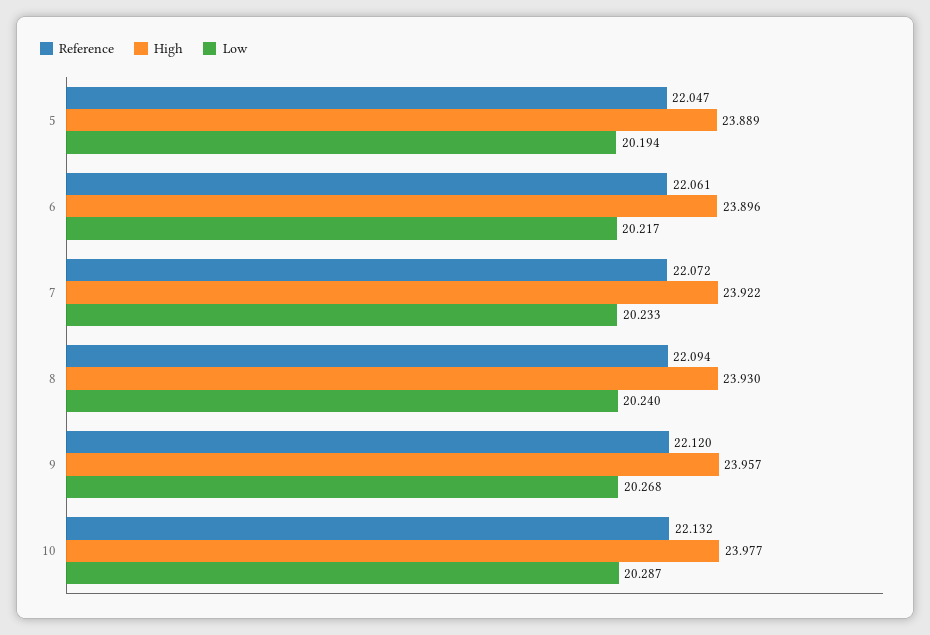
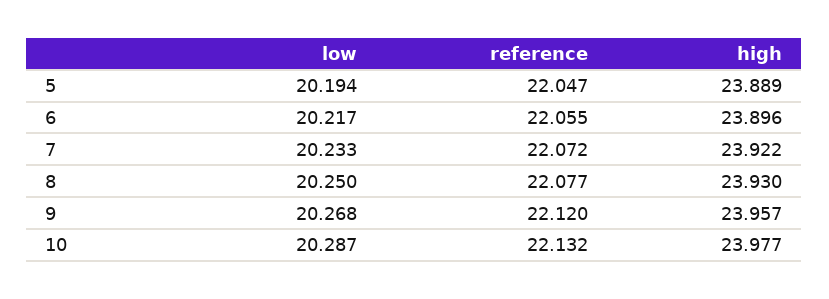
Reference, 6: 22.061 -> 22.055
Reference, 8: 22.094 -> 22.077
Low, 8: 20.24 -> 20.25

